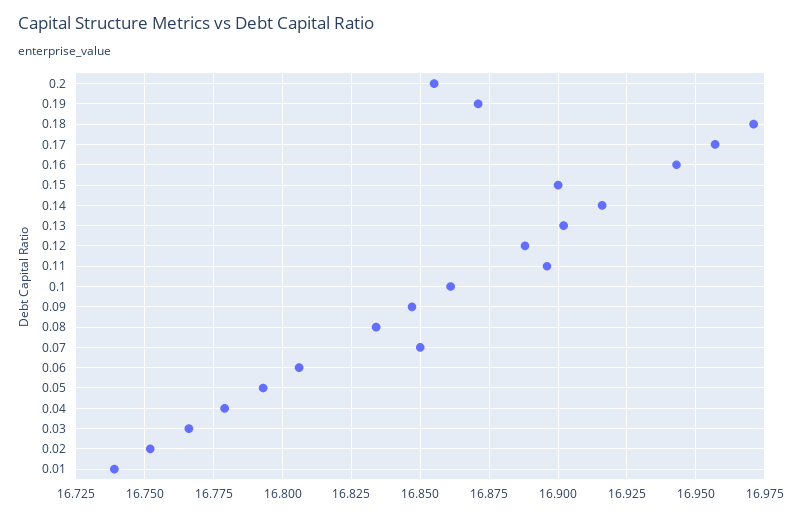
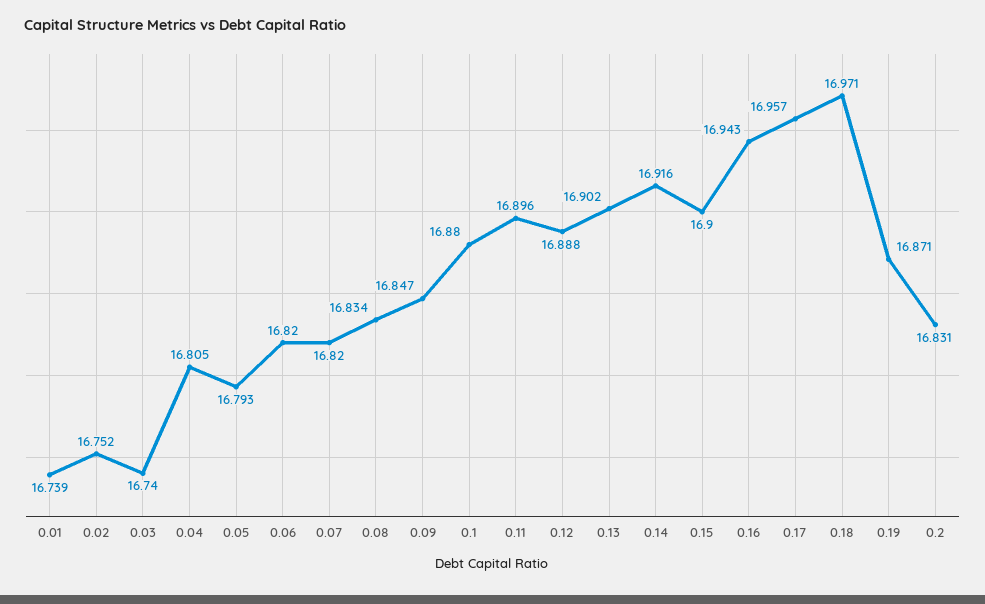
0.2: 16.855 -> 16.831
0.1: 16.86 -> 16.88
0.07: 16.85 -> 16.82
0.06: 16.805 -> 16.82
0.04: 16.78 -> 16.805
0.03: 16.765 -> 16.74

